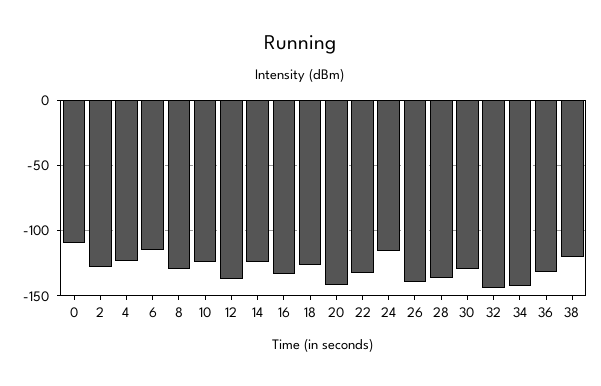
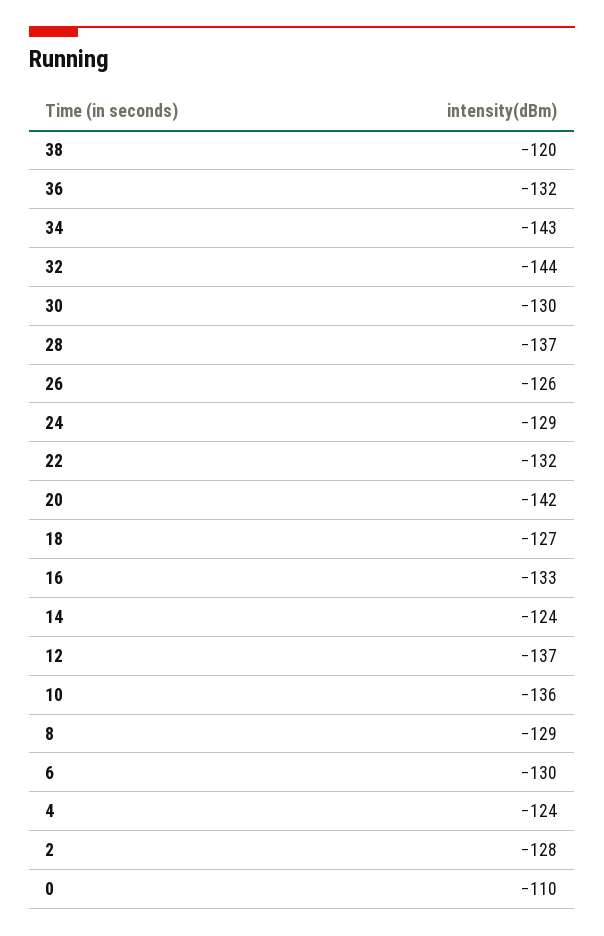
6: -115 -> -130
10: -125 -> -136
24: -115 -> -129
26: -140 -> -126

